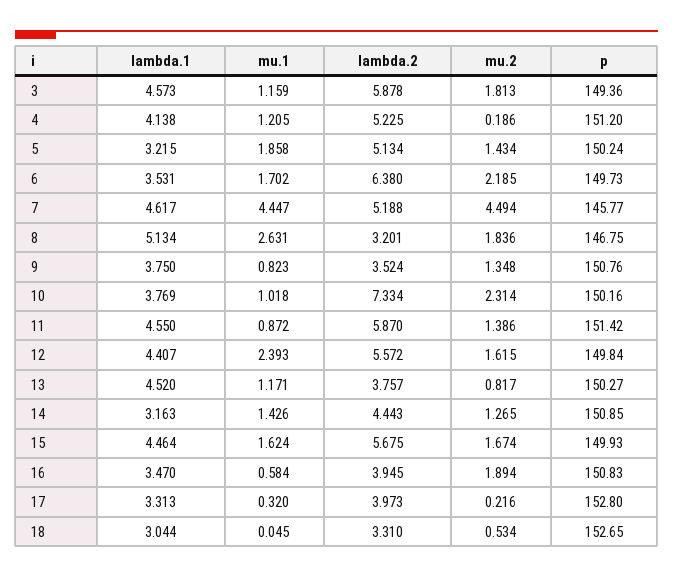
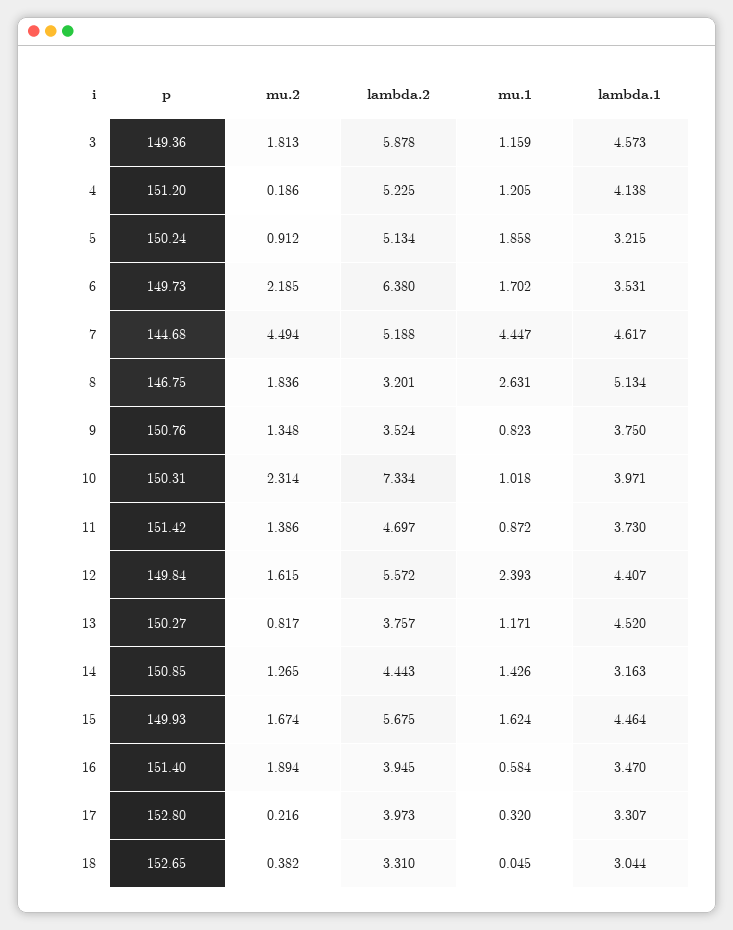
mu.2, 5: 1.434 -> 0.912
p, 7: 145.77 -> 144.68
lambda.1, 10: 3.769 -> 3.971
p, 10: 150.16 -> 150.31
lambda.1, 11: 4.55 -> 3.73
lambda.2, 11: 5.87 -> 4.697
p, 16: 150.83 -> 151.4
lambda.1, 17: 3.313 -> 3.307
mu.2, 18: 0.534 -> 0.382

